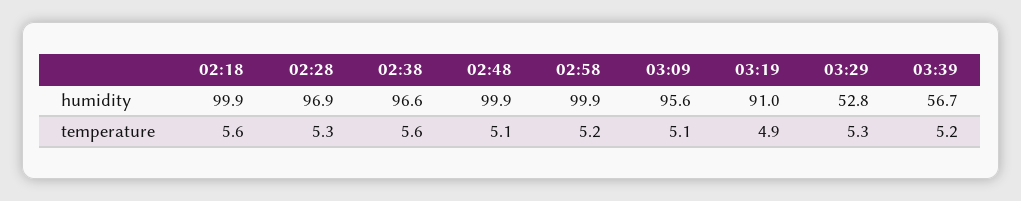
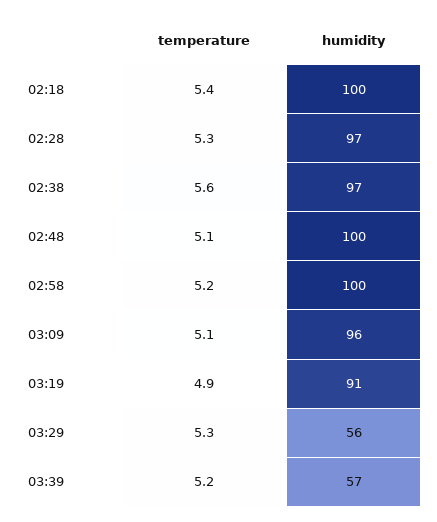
03:29, humidity: 52.8 -> 56
02:18, temperature: 5.6 -> 5.4

